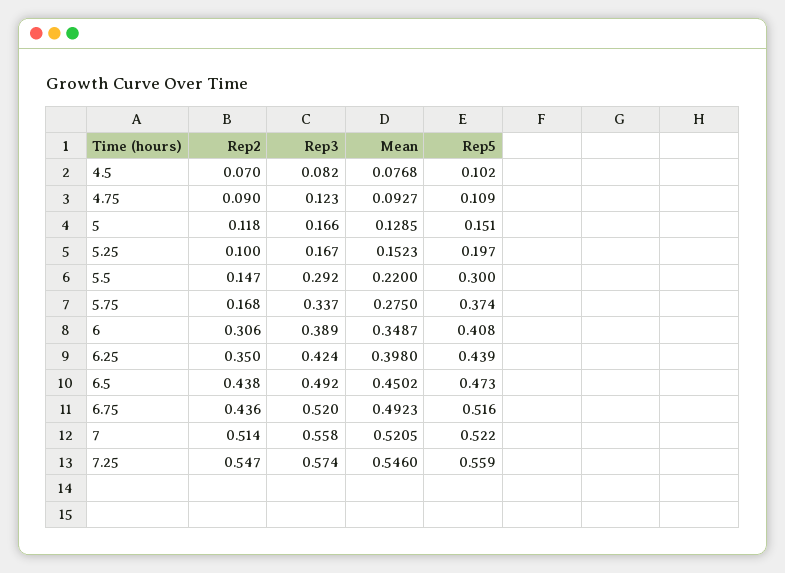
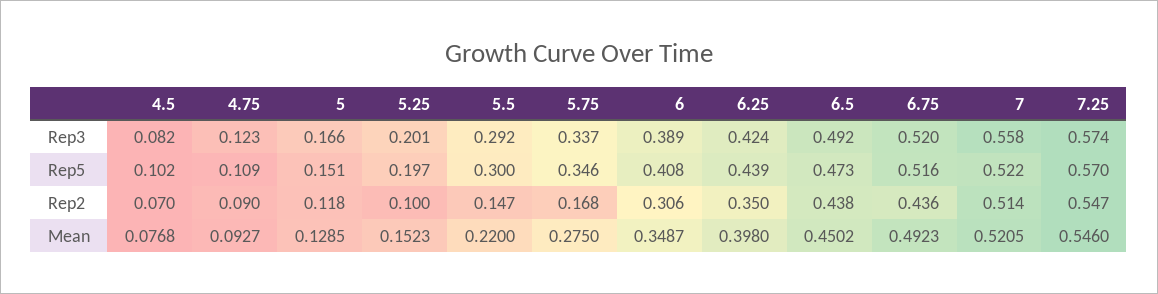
Rep3, 5.25: 0.167 -> 0.201
Rep5, 5.75: 0.374 -> 0.346
Rep5, 7.25: 0.559 -> 0.57

